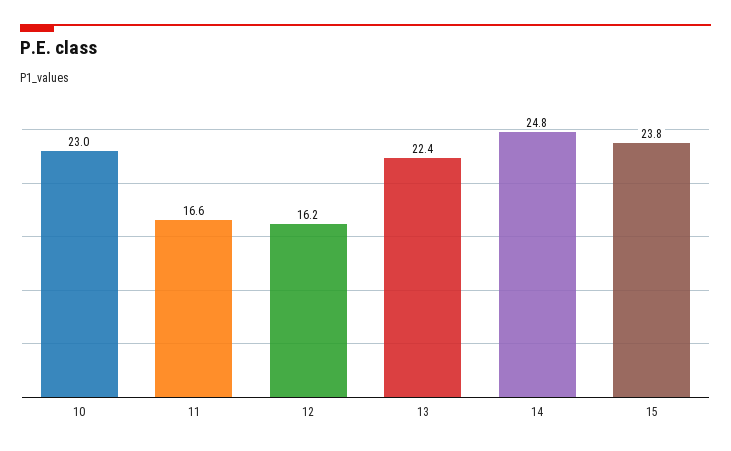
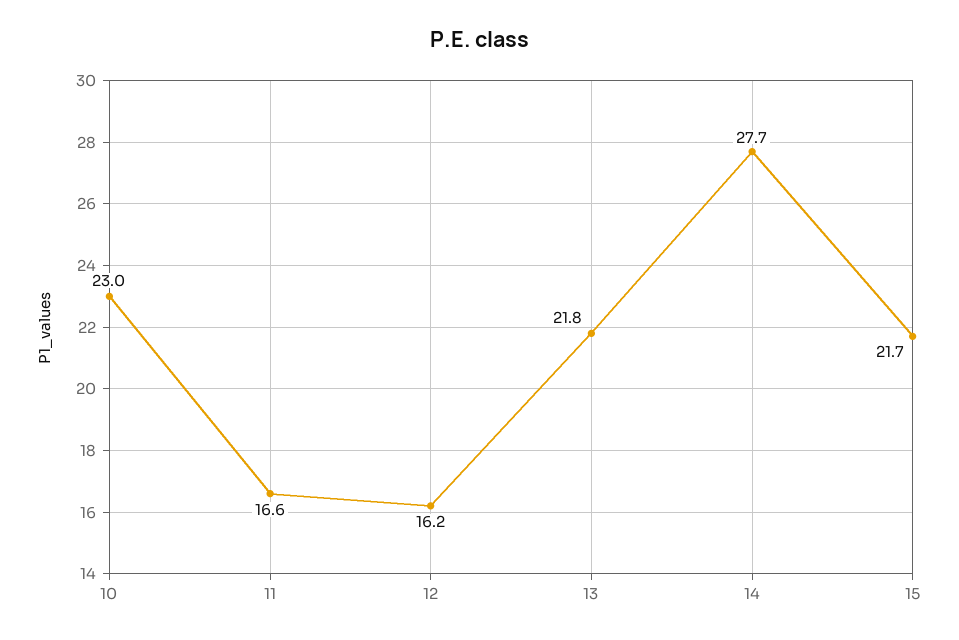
13: 22.4 -> 21.8
14: 24.8 -> 27.7
15: 23.8 -> 21.7

